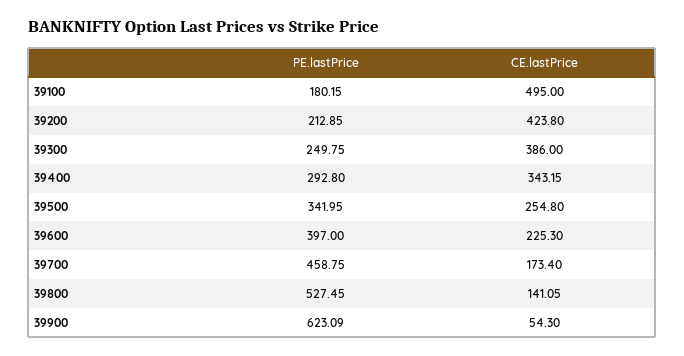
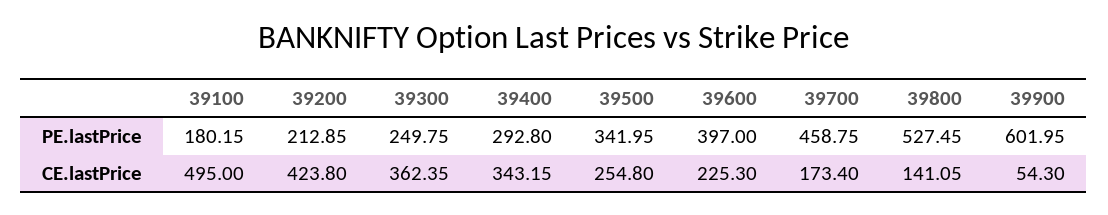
CE.lastPrice, 39300: 386 -> 362.35
PE.lastPrice, 39900: 623.09 -> 601.95

